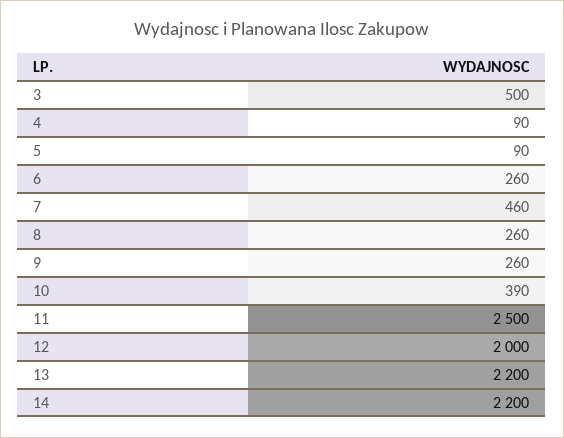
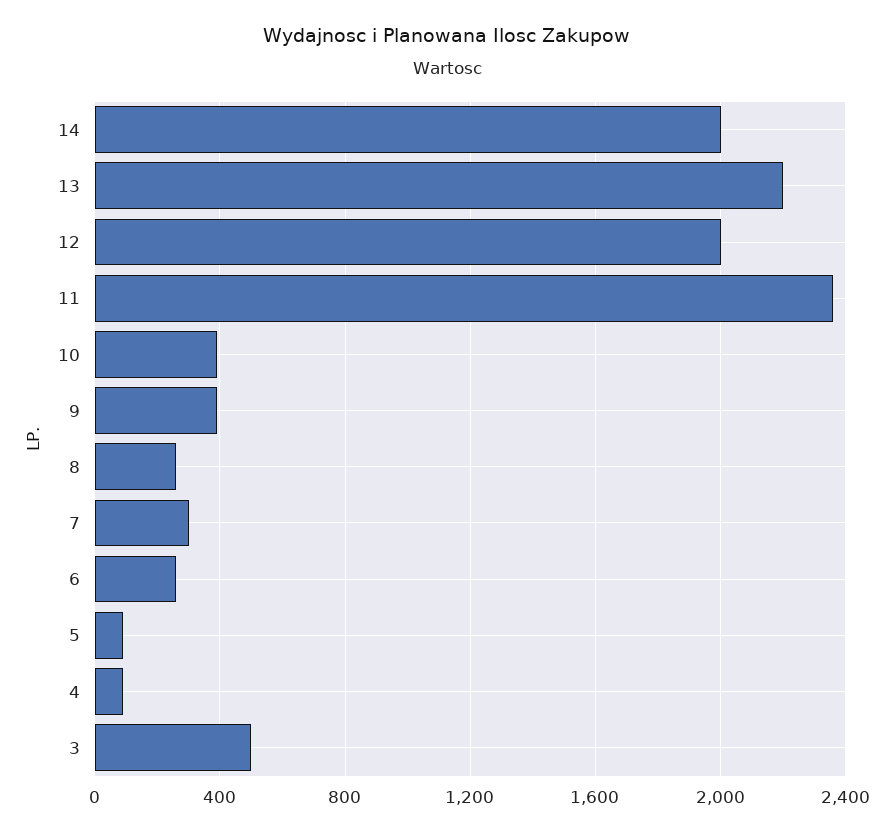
7: 460 -> 300
9: 260 -> 400
11: 2500 -> 2350
14: 2200 -> 2000

